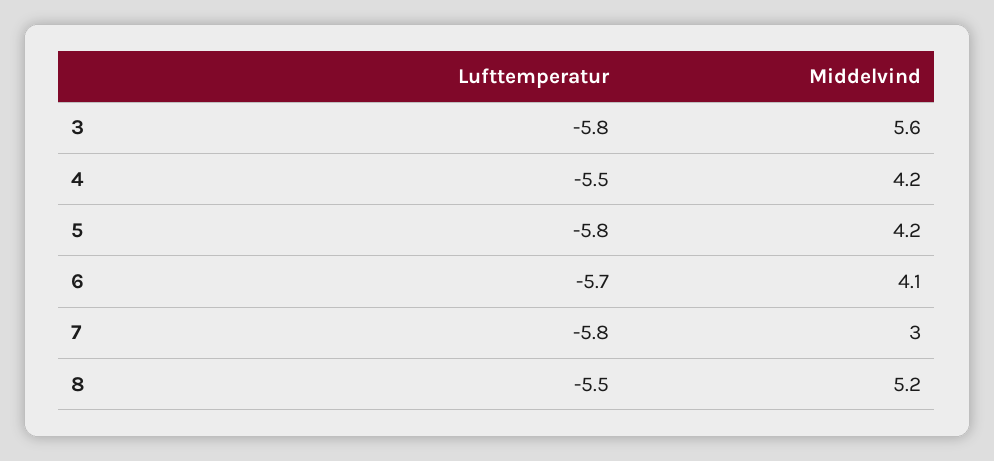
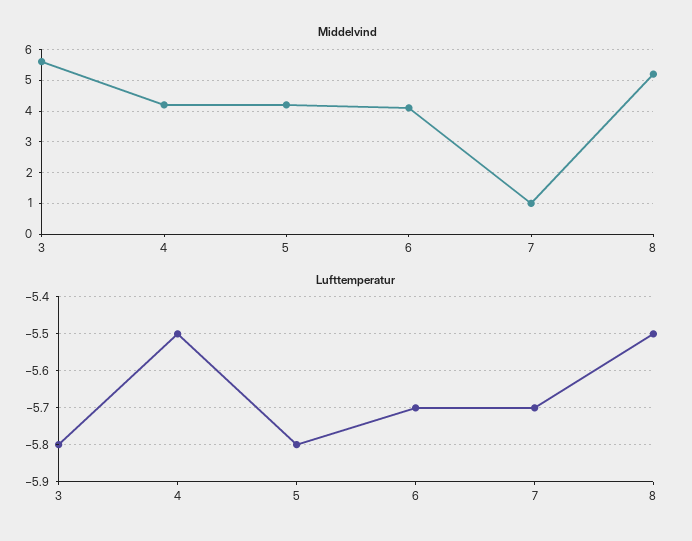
Lufttemperatur, 7: -5.8 -> -5.7
Middelvind, 7: 3 -> 1

